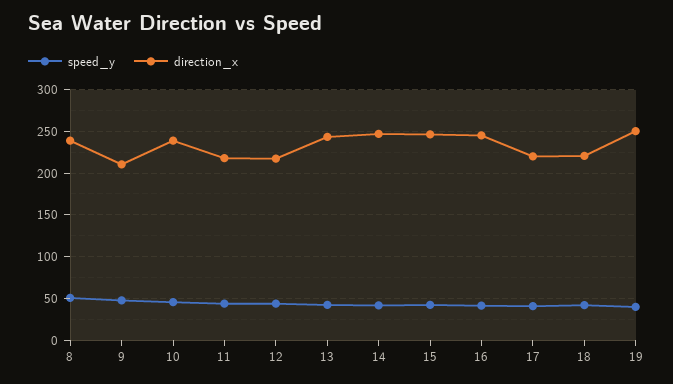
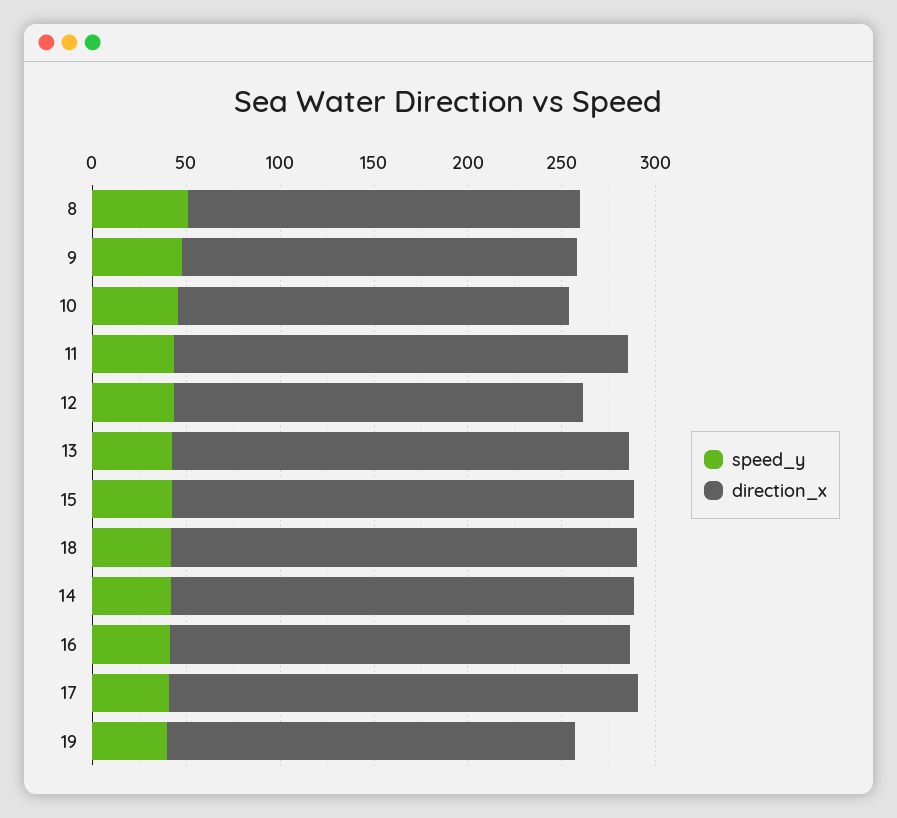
direction_x, 8: 240 -> 210
direction_x, 10: 240 -> 210
direction_x, 11: 220 -> 240
direction_x, 17: 220 -> 250
direction_x, 18: 220 -> 250
direction_x, 19: 250 -> 220

